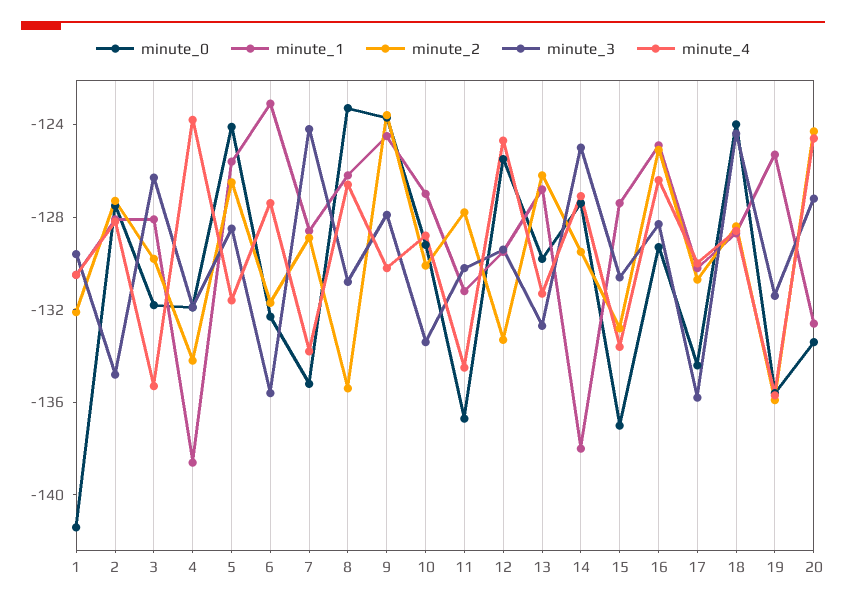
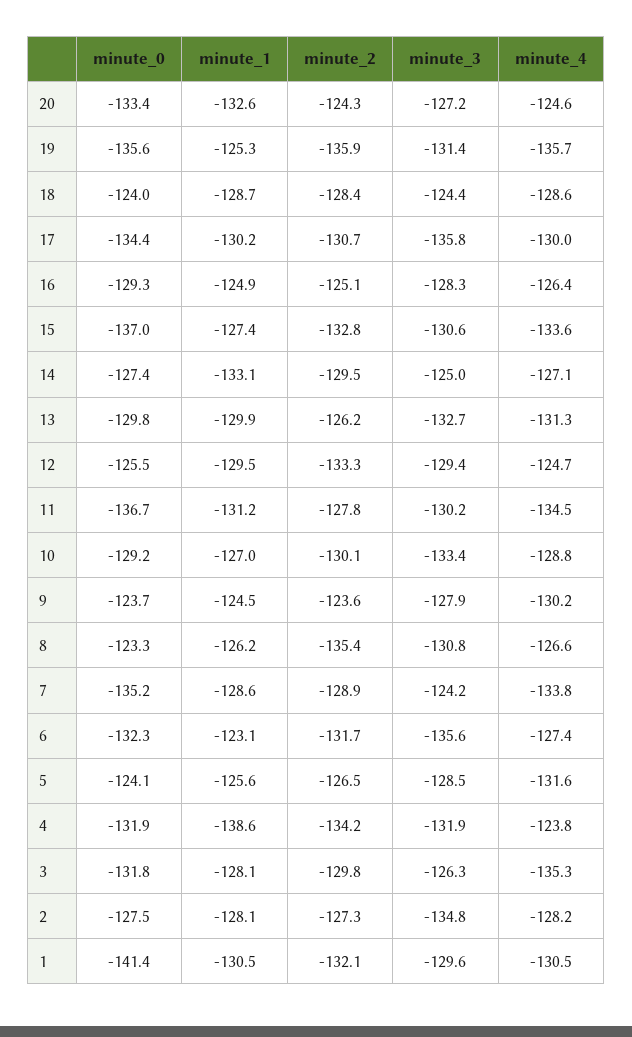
minute_1, 13: -127 -> -129.9
minute_1, 14: -138 -> -133.1

